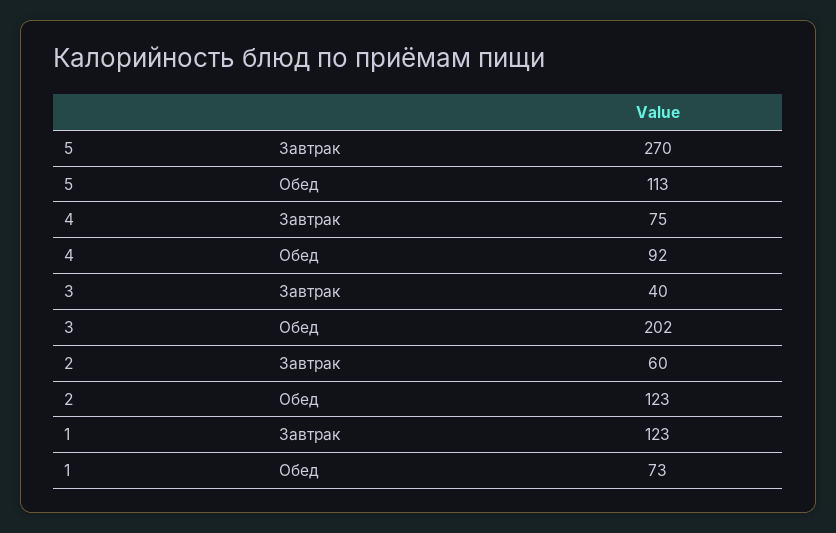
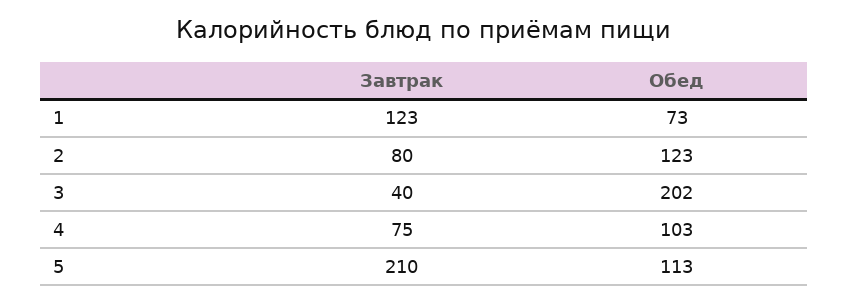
5, Завтрак: 270 -> 210
4, Обед: 92 -> 103
2, Завтрак: 60 -> 80

